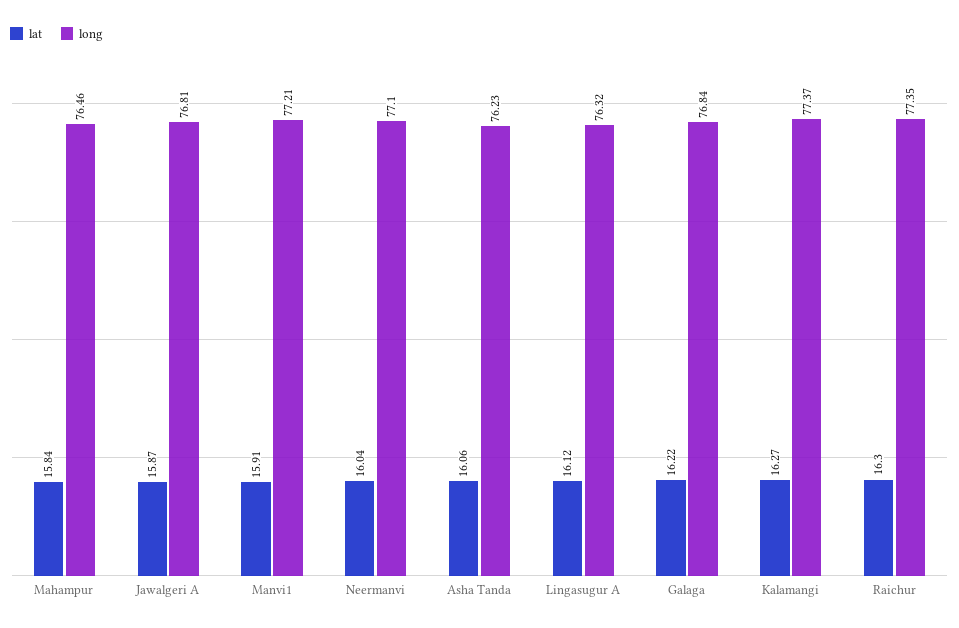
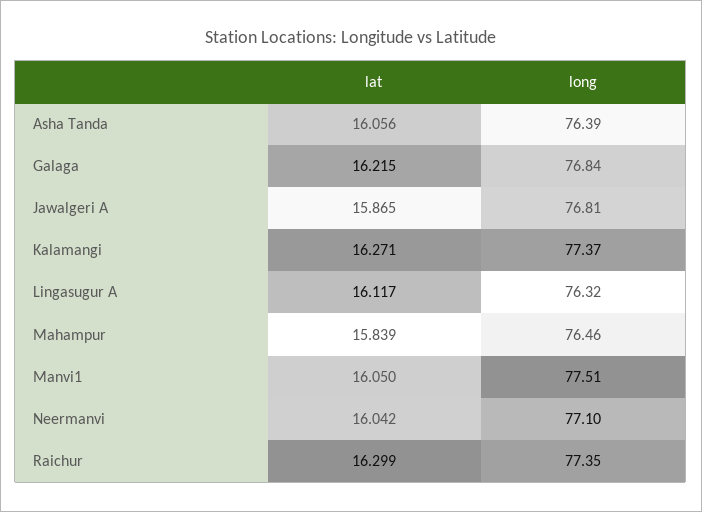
lat, Manvi1: 15.91 -> 16.05
long, Manvi1: 77.21 -> 77.51
long, Asha Tanda: 76.23 -> 76.39

